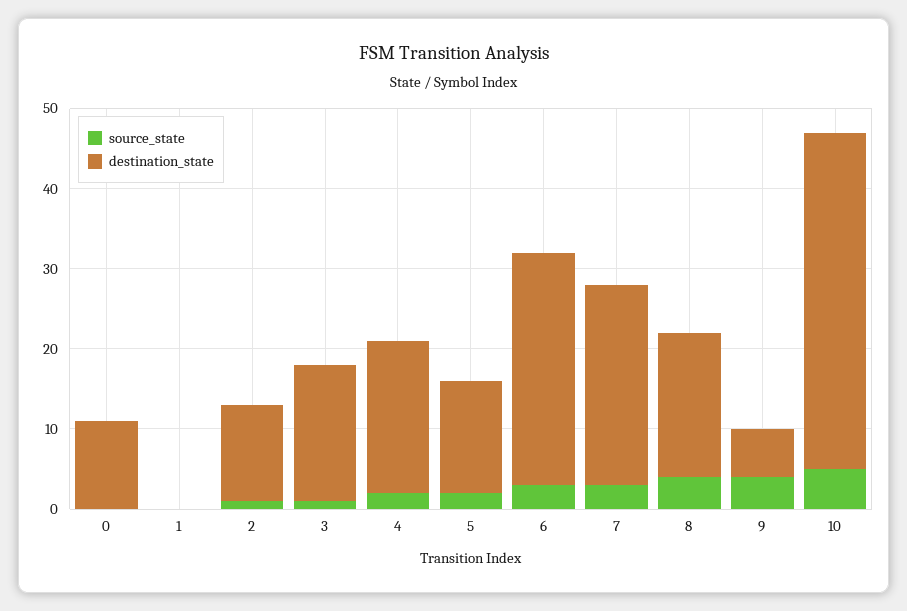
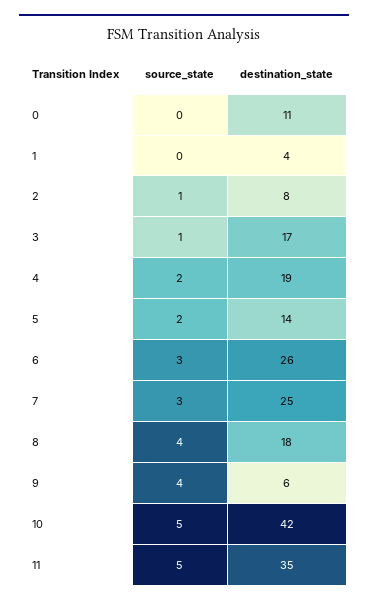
destination_state, 1: 0 -> 4
destination_state, 2: 12 -> 8
destination_state, 6: 29 -> 26
source_state, 11: none -> 5
destination_state, 11: none -> 35

